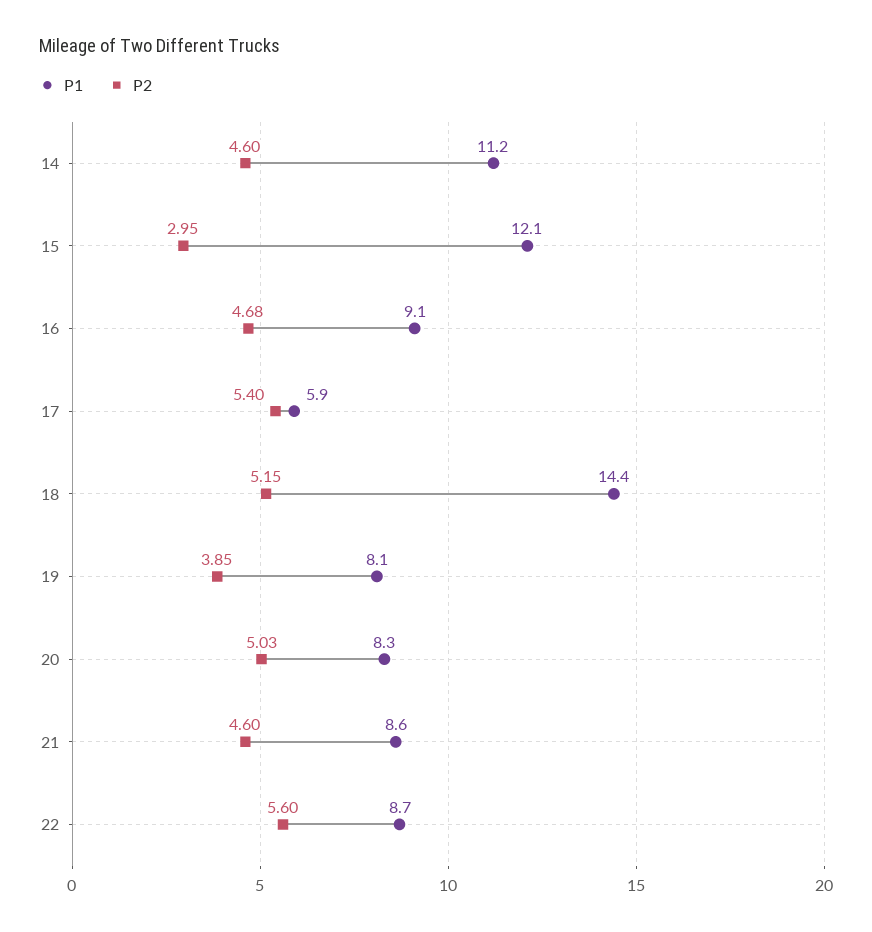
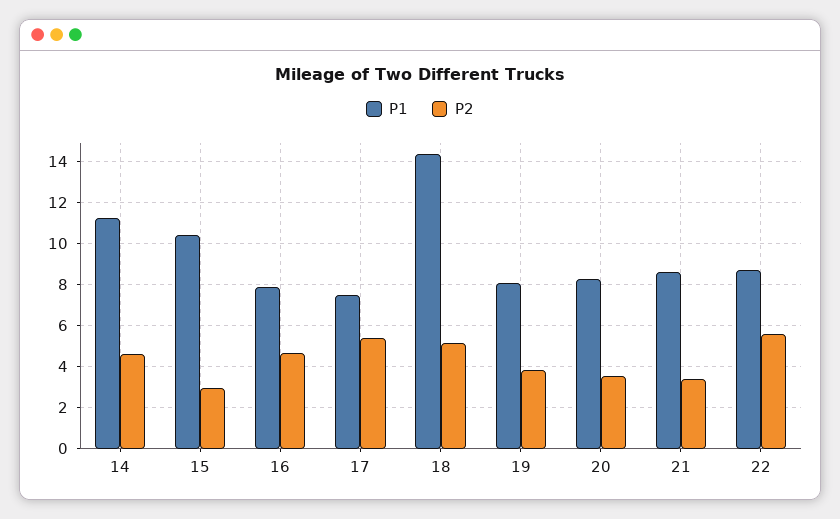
P1, 15: 12.1 -> 10.5
P1, 16: 9.1 -> 8
P1, 17: 5.9 -> 7.5
P2, 20: 5.03 -> 3.5
P2, 21: 4.6 -> 3.5

